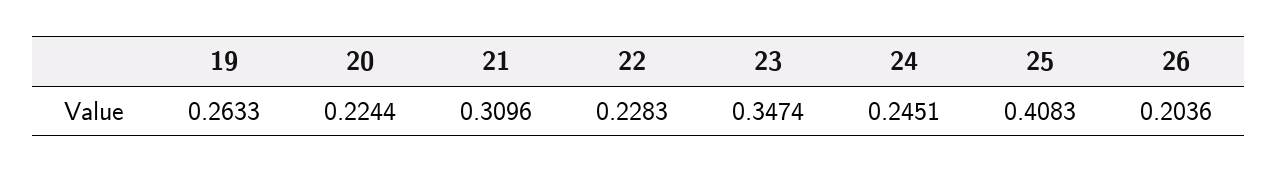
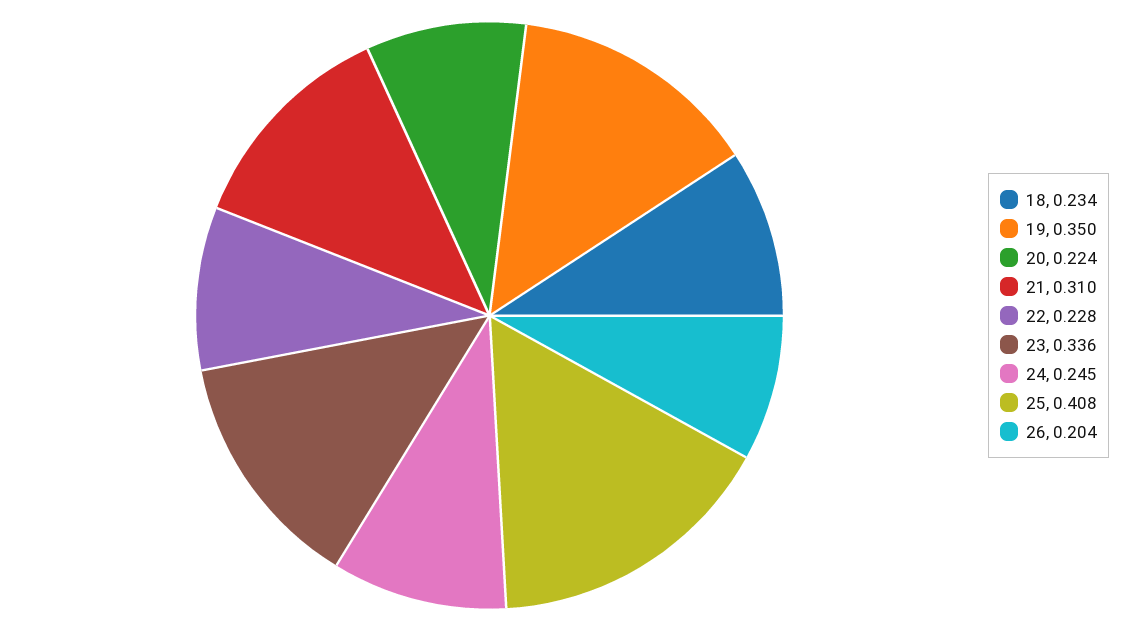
19: 0.2633 -> 0.35
23: 0.3474 -> 0.336
18: none -> 0.234

